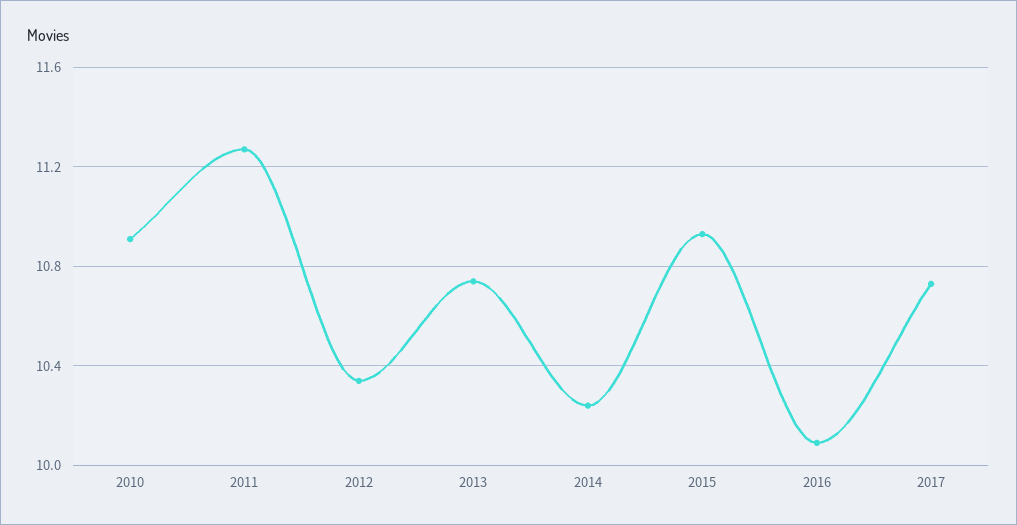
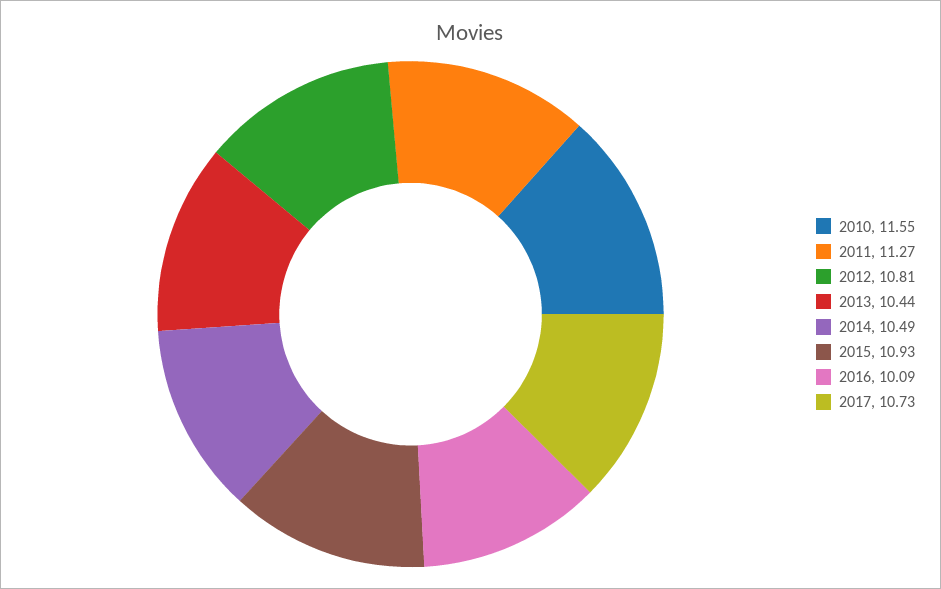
2010: 10.9 -> 11.55
2012: 10.35 -> 10.81
2013: 10.75 -> 10.44
2014: 10.25 -> 10.49

